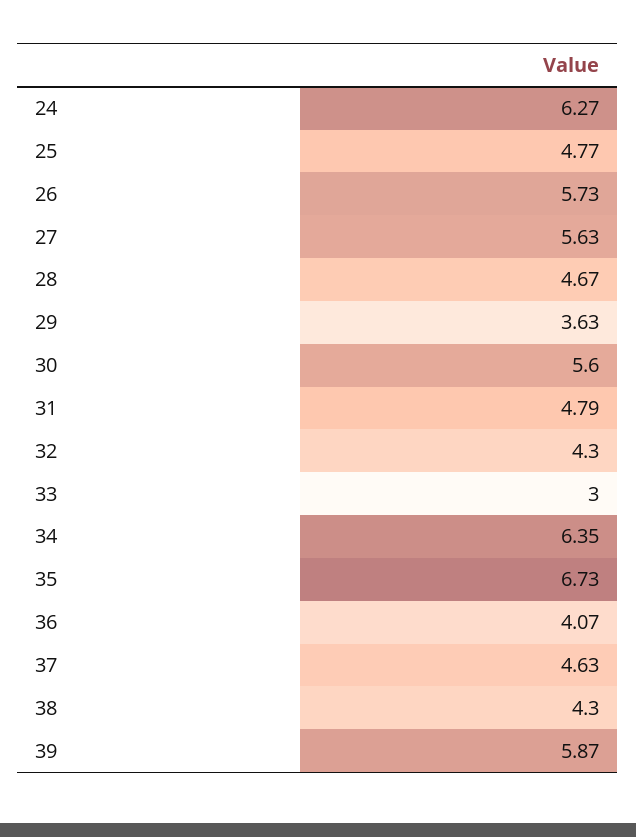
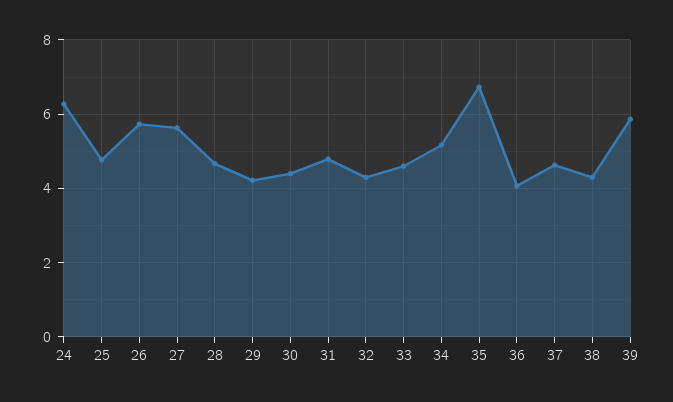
29: 3.63 -> 4.2
30: 5.6 -> 4.4
33: 3 -> 4.6
34: 6.35 -> 5.2

